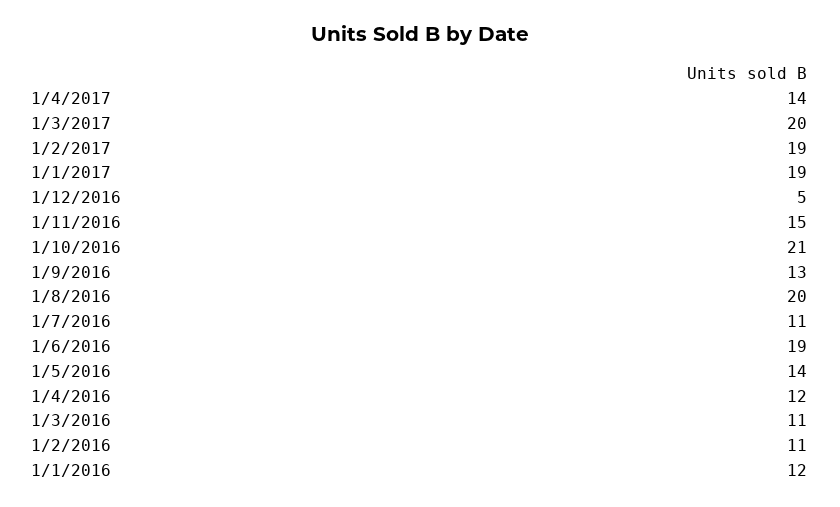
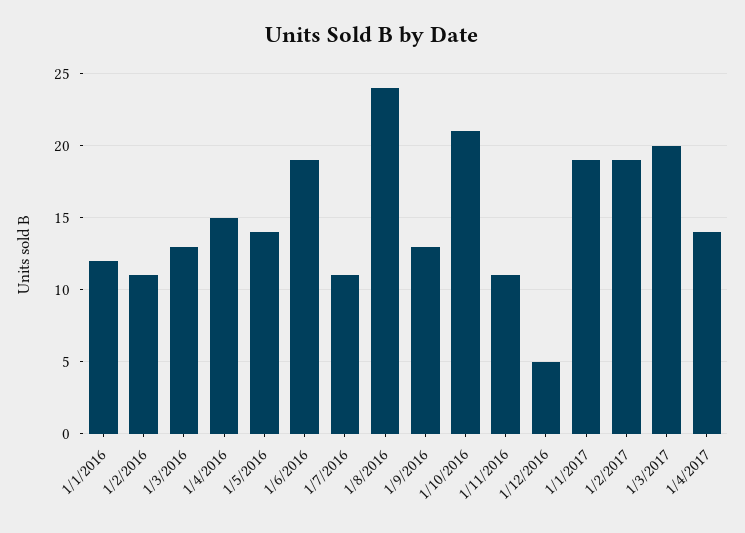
1/11/2016: 15 -> 11
1/8/2016: 20 -> 24
1/4/2016: 12 -> 15
1/3/2016: 11 -> 13

